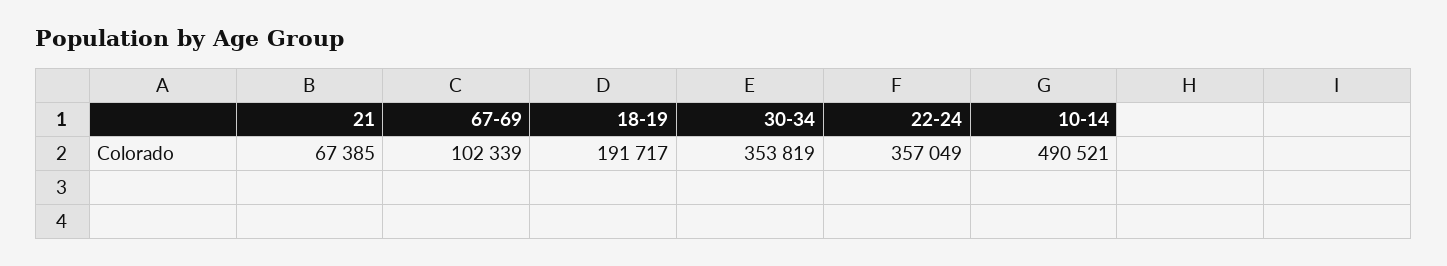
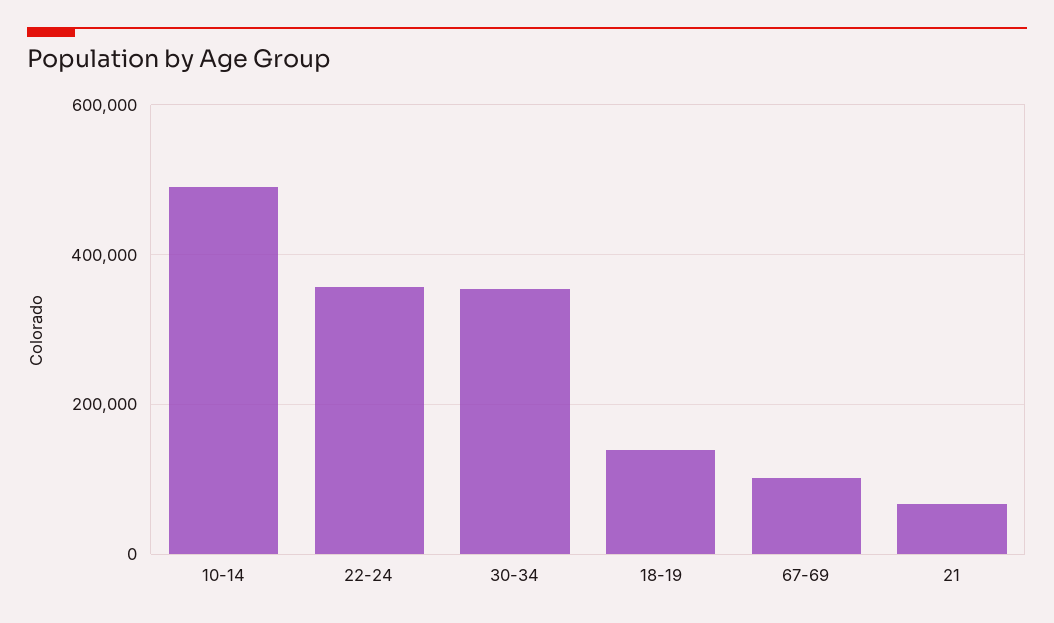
18-19: 191717 -> 140000

